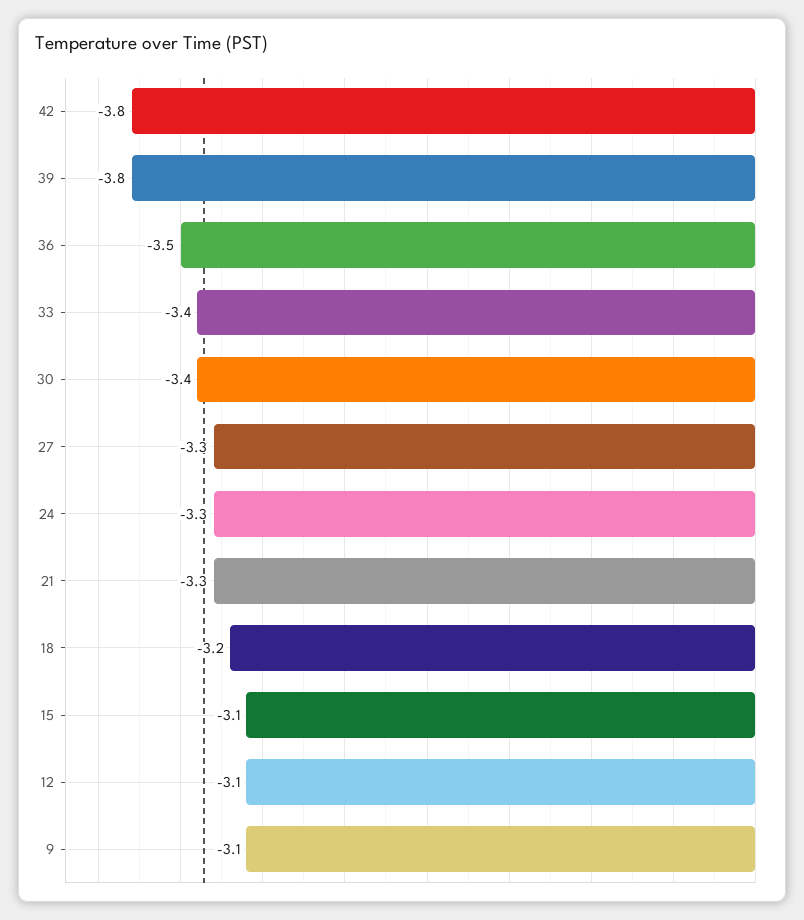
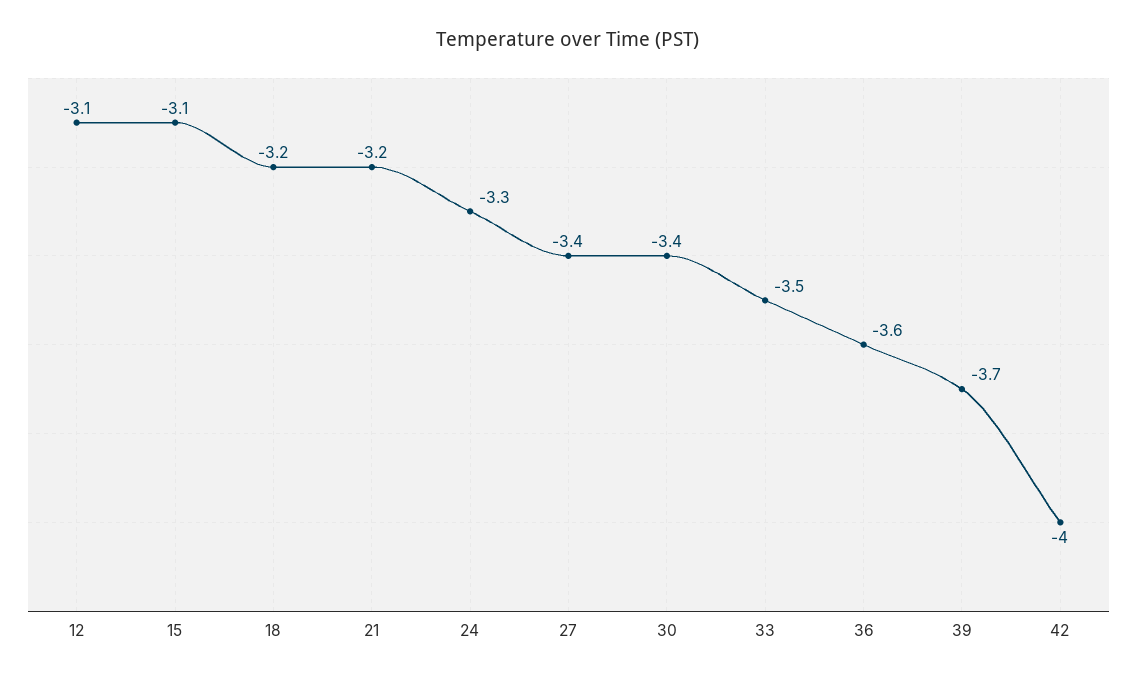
42: -3.8 -> -4
39: -3.8 -> -3.7
36: -3.5 -> -3.6
33: -3.4 -> -3.5
27: -3.3 -> -3.4
21: -3.3 -> -3.2
9: -3.1 -> none

